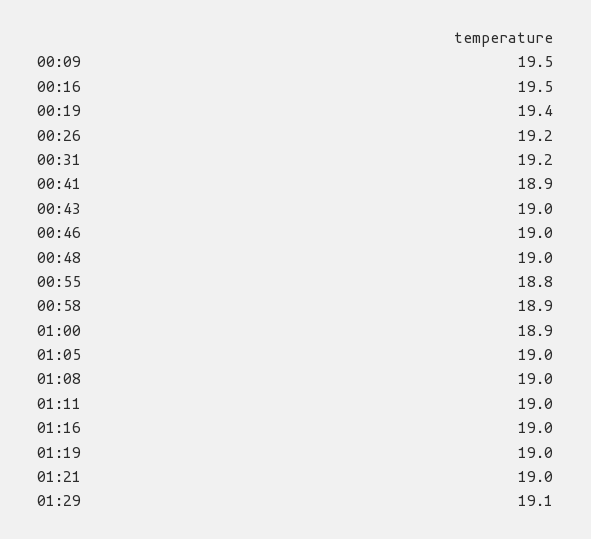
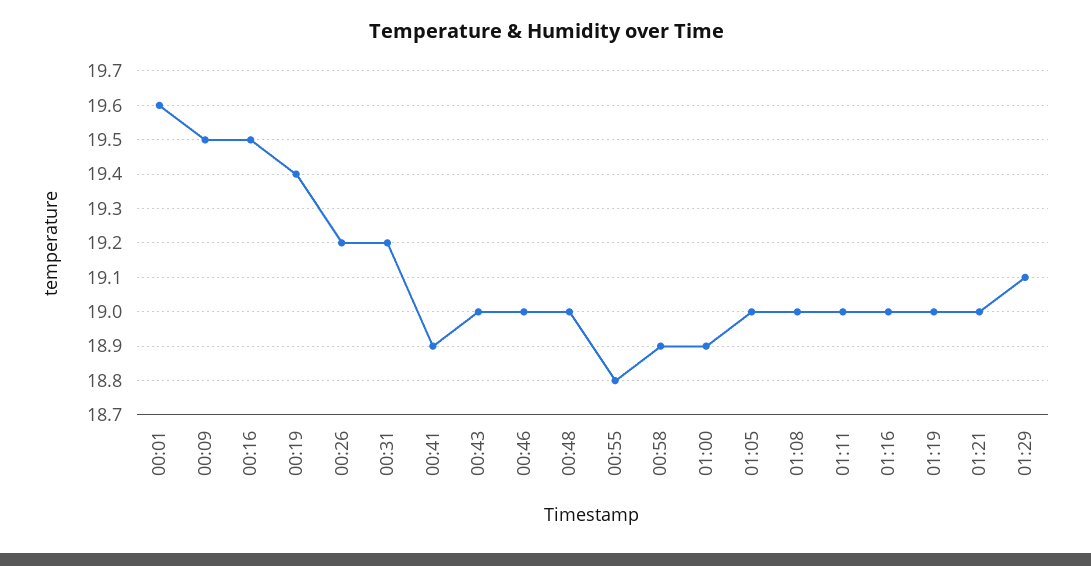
00:01: none -> 19.6

